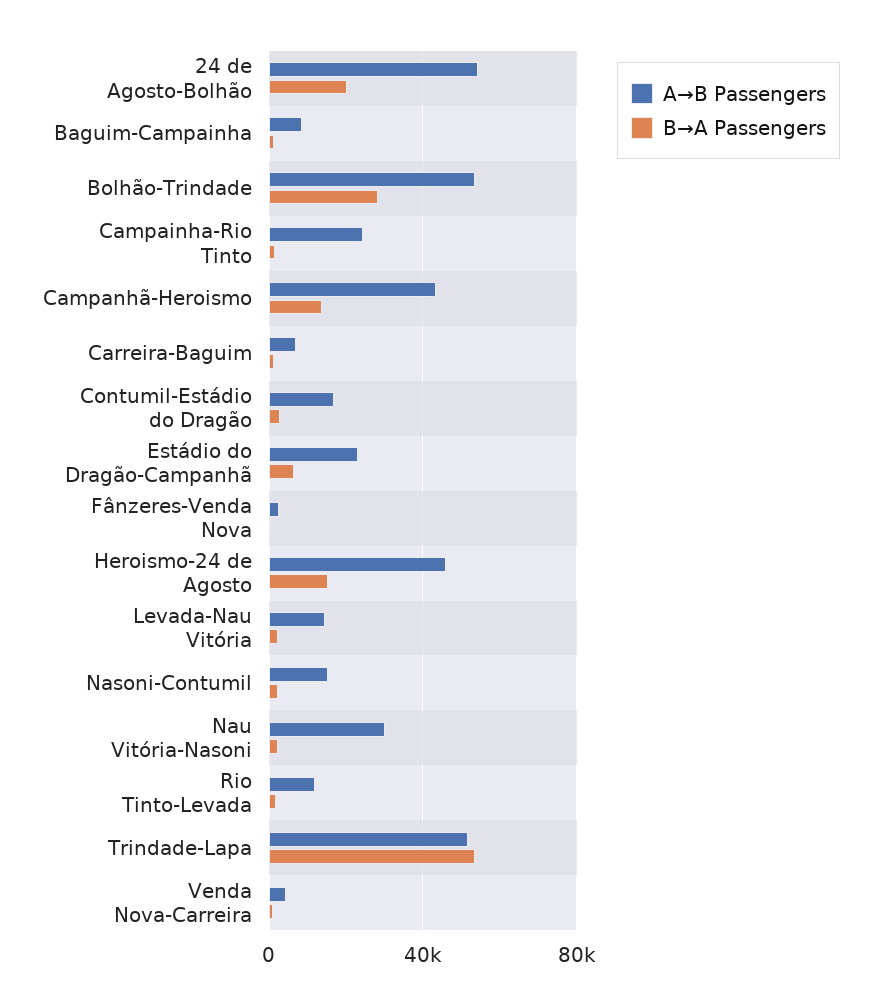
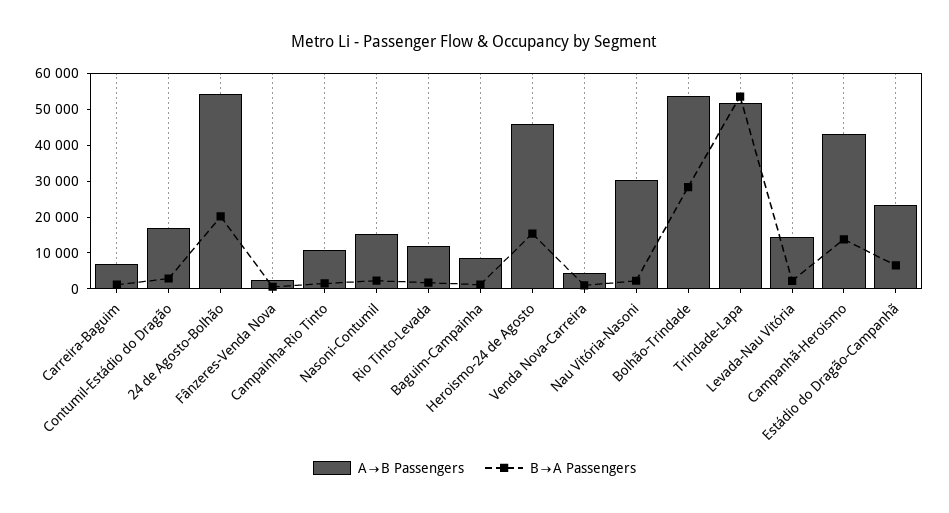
A→B Passengers, Campainha-Rio Tinto: 25000 -> 10000

